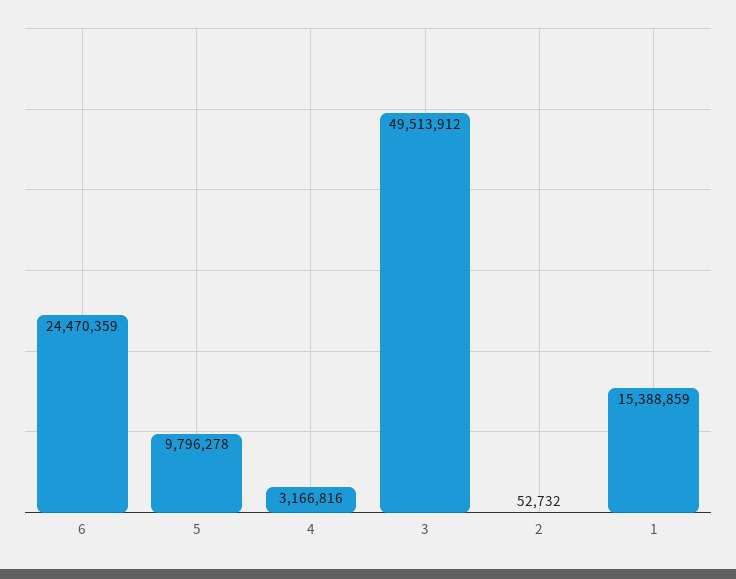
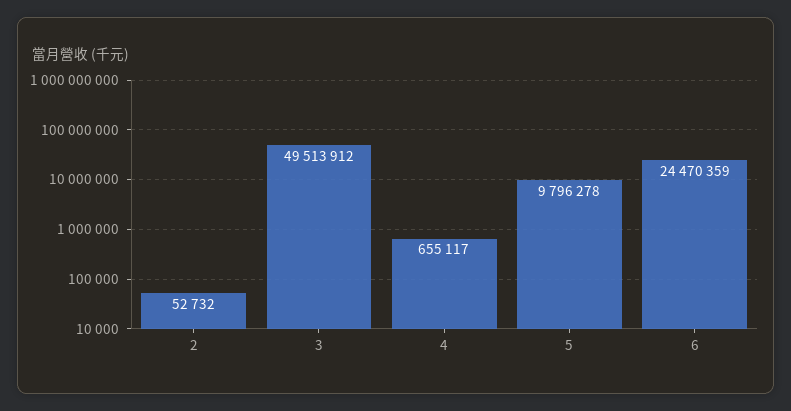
4: 3166816 -> 655117
1: 15388859 -> none

